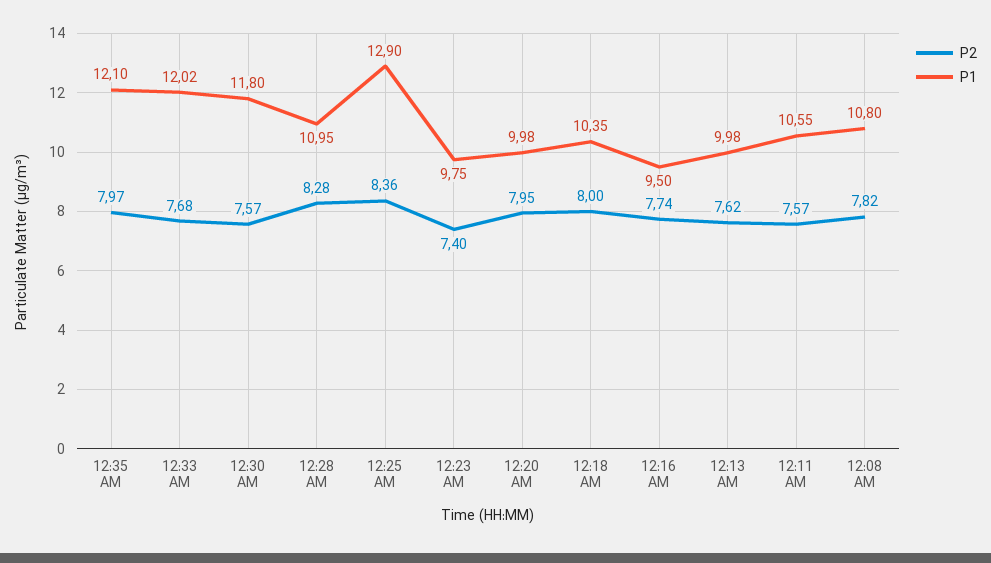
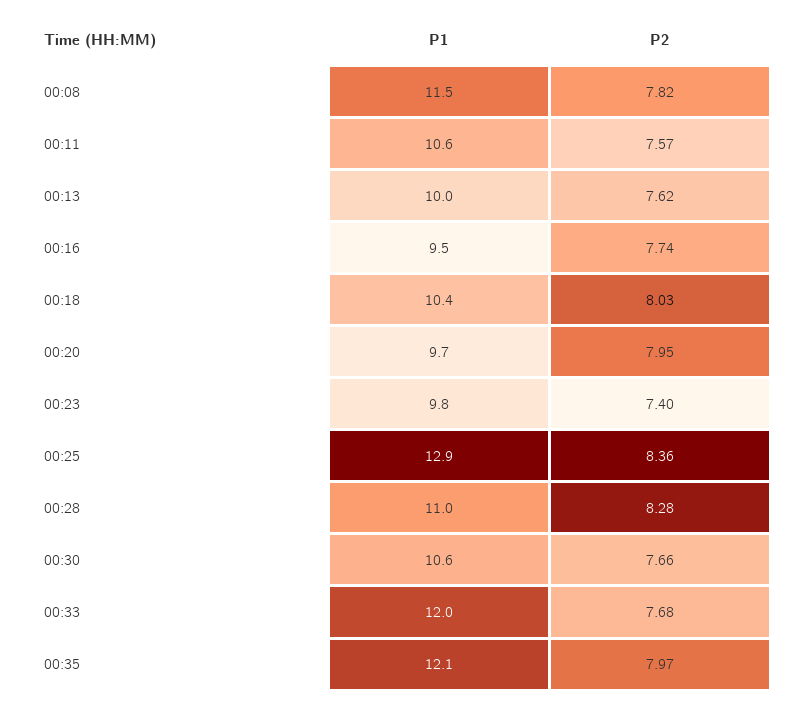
P2, 12:30 AM: 7.57 -> 7.66
P1, 12:30 AM: 11.8 -> 10.6
P1, 12:20 AM: 9.98 -> 9.7
P2, 12:18 AM: 8 -> 8.03
P1, 12:08 AM: 10.8 -> 11.5

